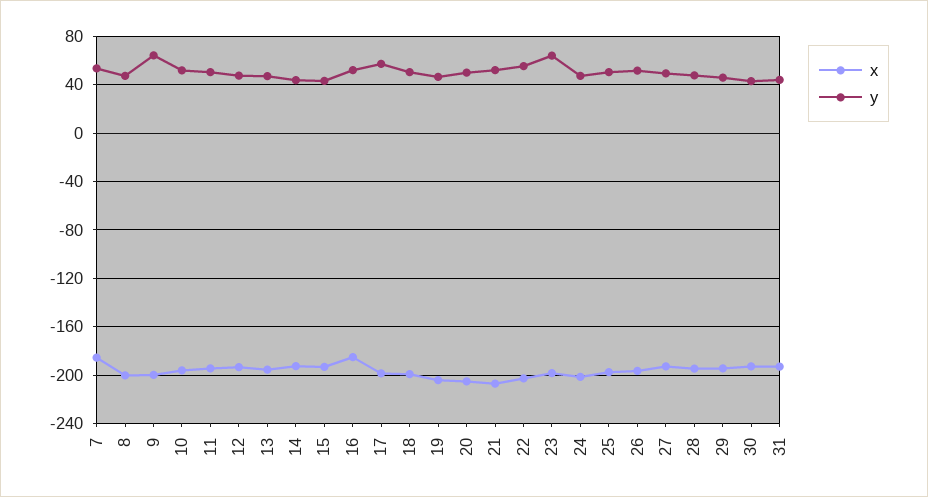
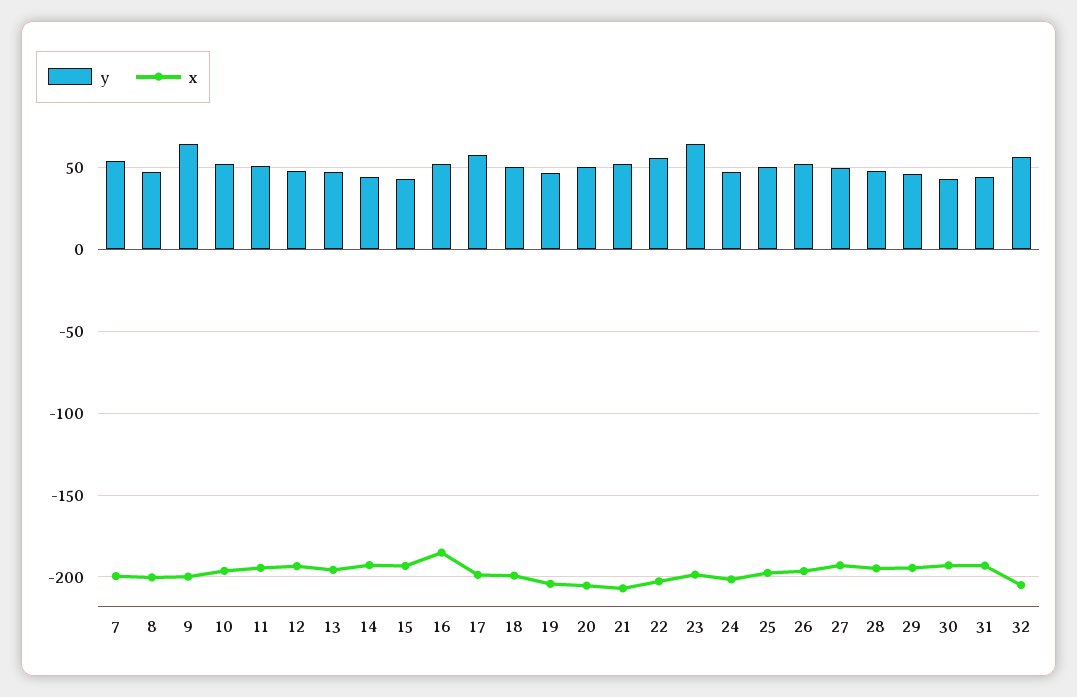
x, 7: -185 -> -200
y, 32: none -> 55
x, 32: none -> -205

